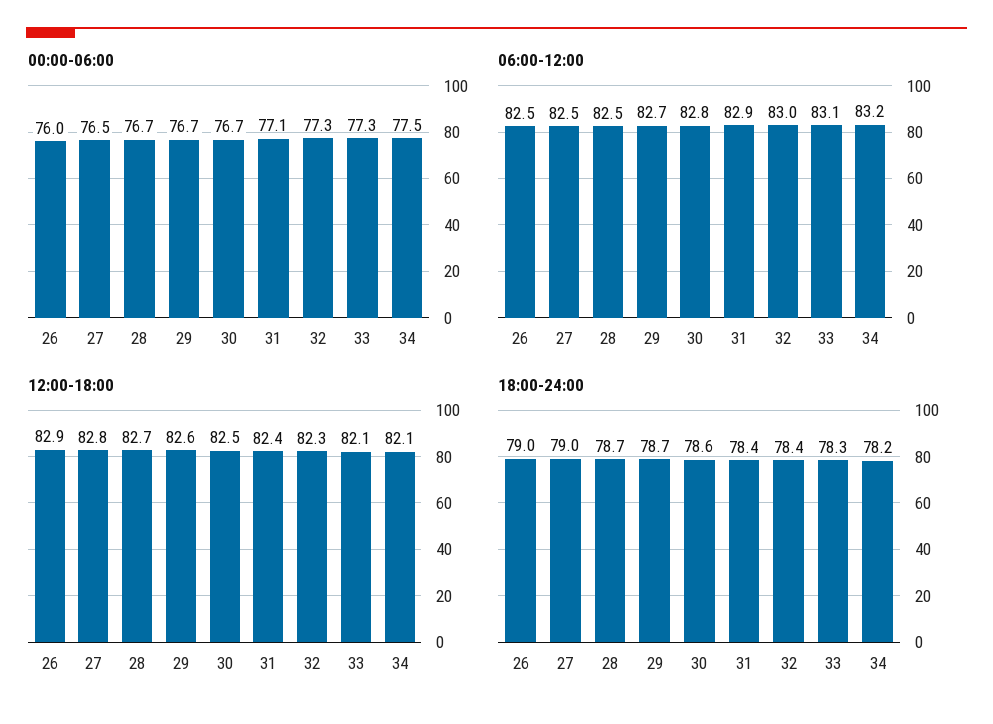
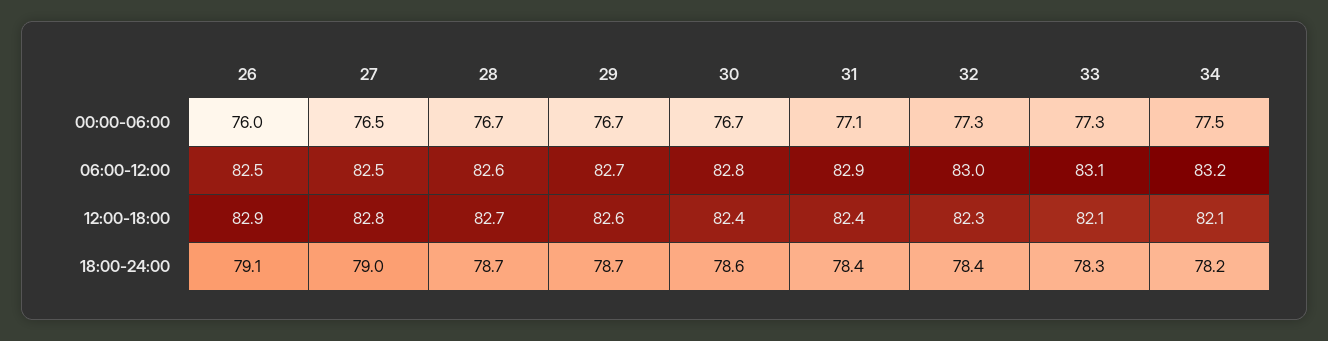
06:00-12:00, 28: 82.5 -> 82.6
12:00-18:00, 30: 82.5 -> 82.4
18:00-24:00, 26: 79 -> 79.1

